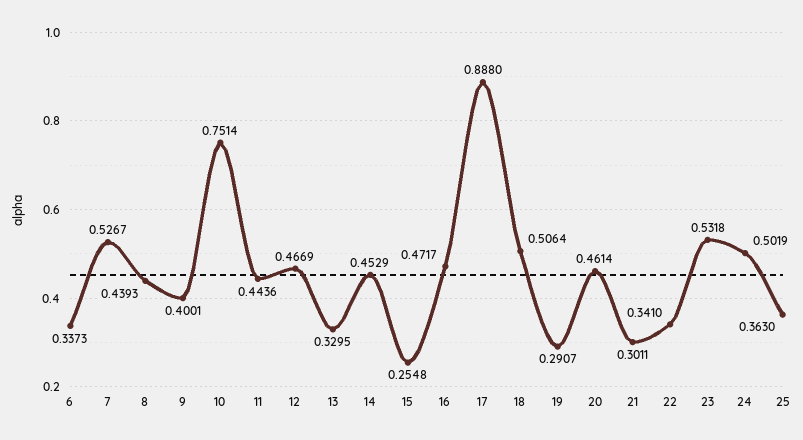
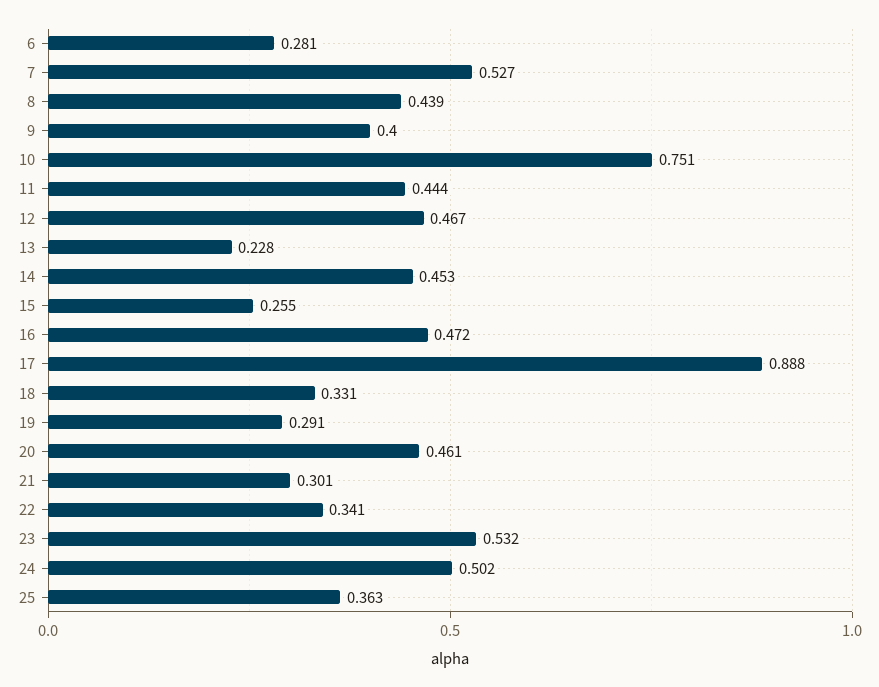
6: 0.3373 -> 0.281
13: 0.3295 -> 0.228
18: 0.5064 -> 0.331

